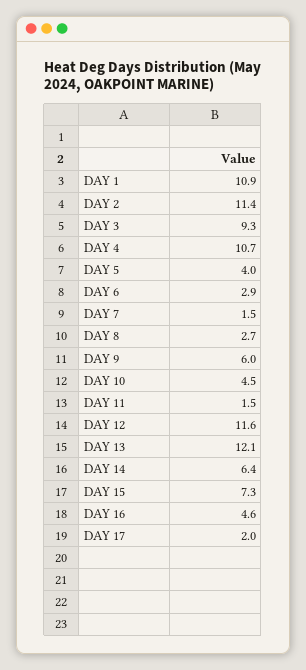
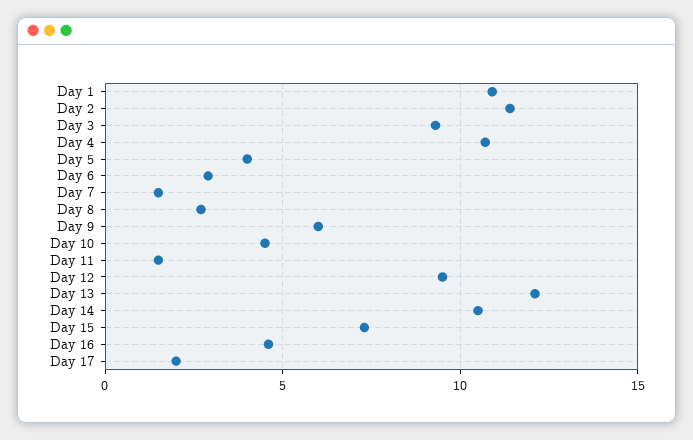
DAY 12: 11.6 -> 9.5
DAY 14: 6.4 -> 10.5

